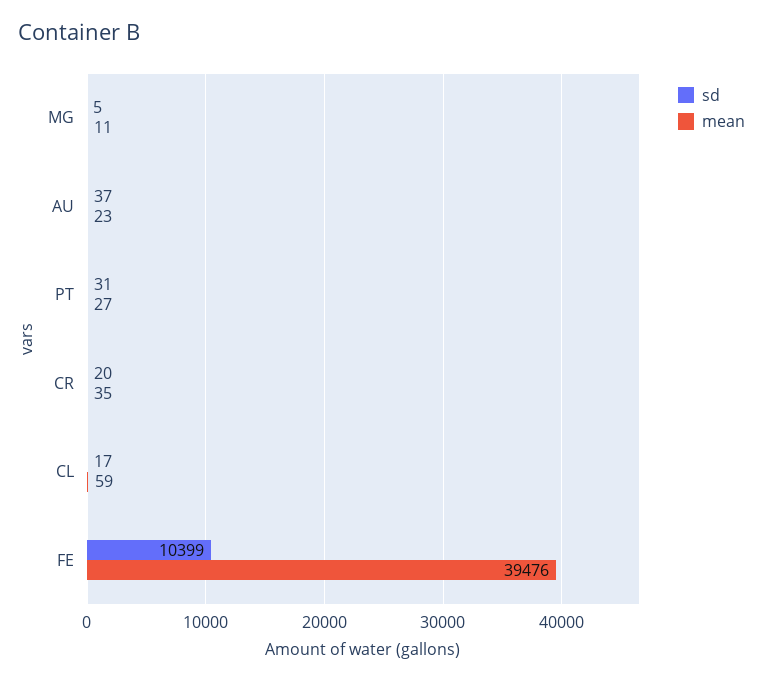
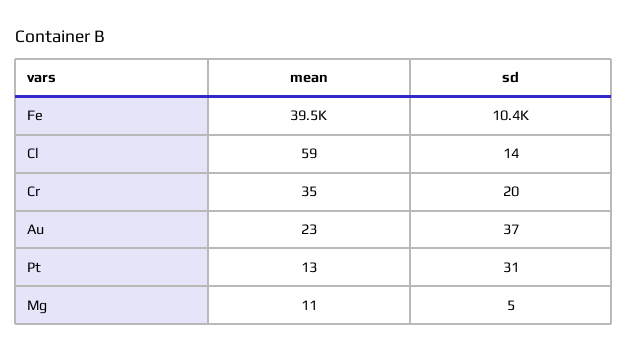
mean, PT: 27 -> 13
sd, CL: 17 -> 14

